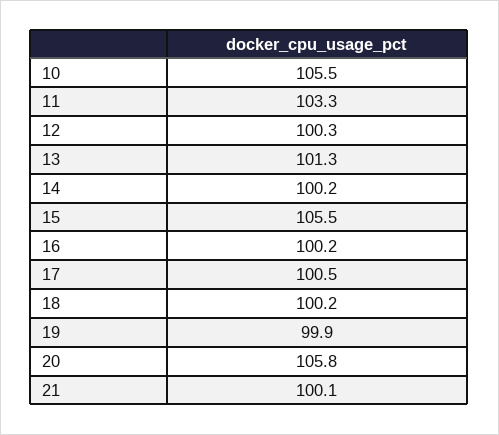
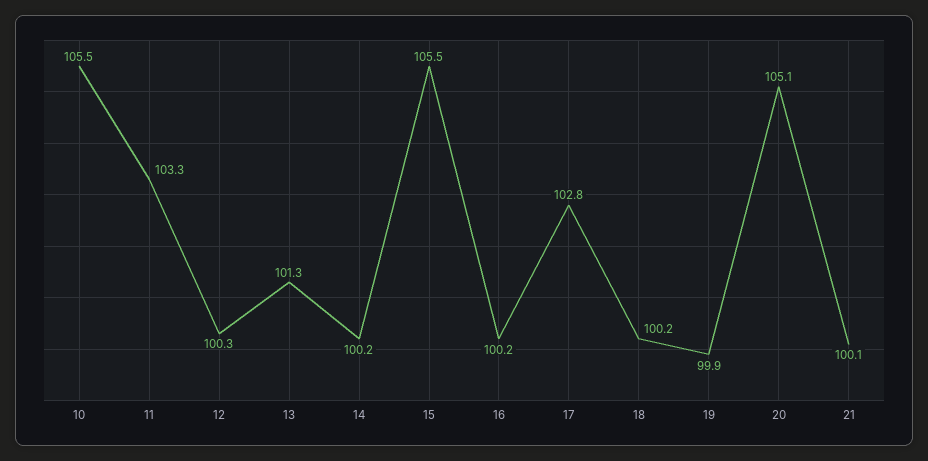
17: 100.5 -> 102.8
20: 105.8 -> 105.1

